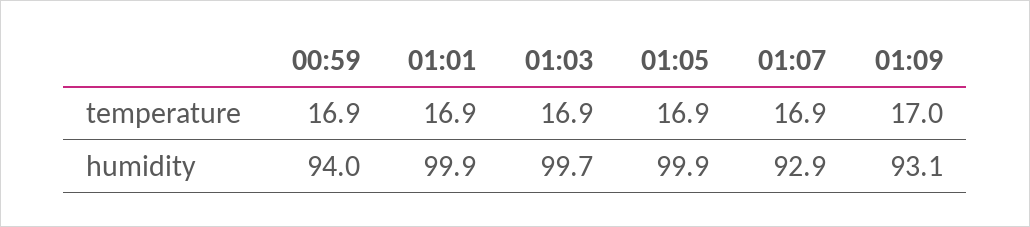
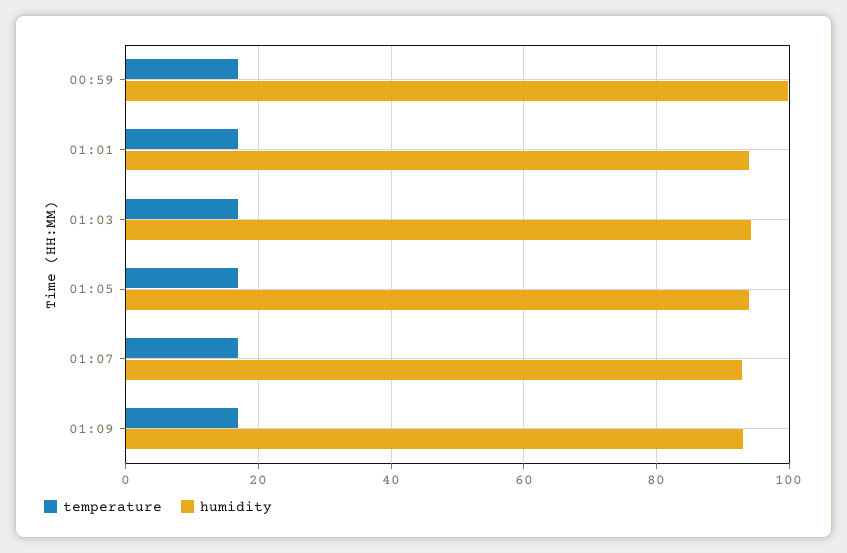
humidity, 00:59: 94 -> 100
humidity, 01:01: 99.9 -> 94
humidity, 01:03: 99.7 -> 94
humidity, 01:05: 99.9 -> 94

